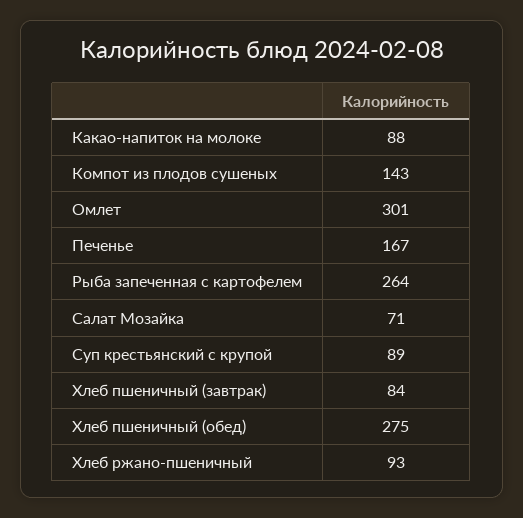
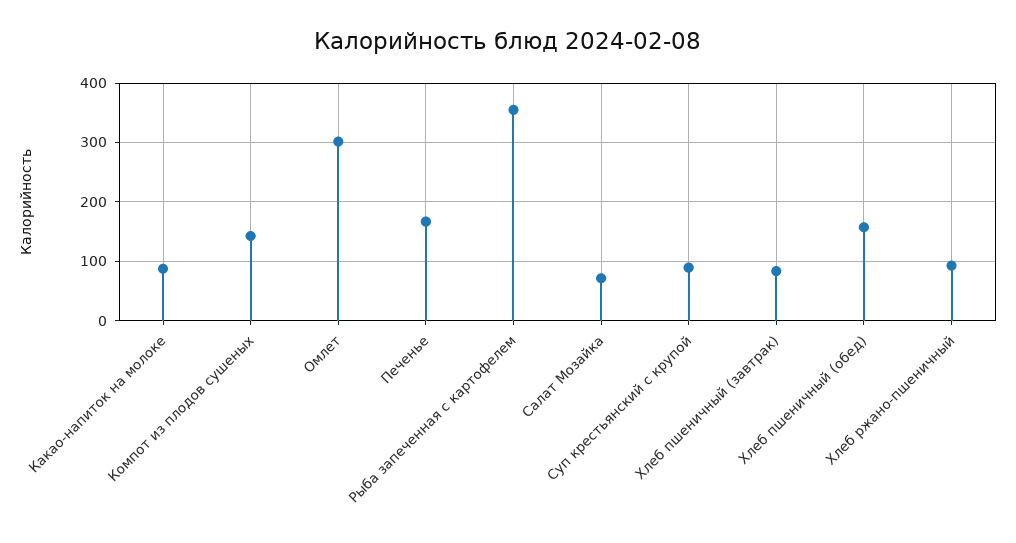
Рыба запеченная с картофелем: 264 -> 360
Хлеб пшеничный (обед): 275 -> 160

